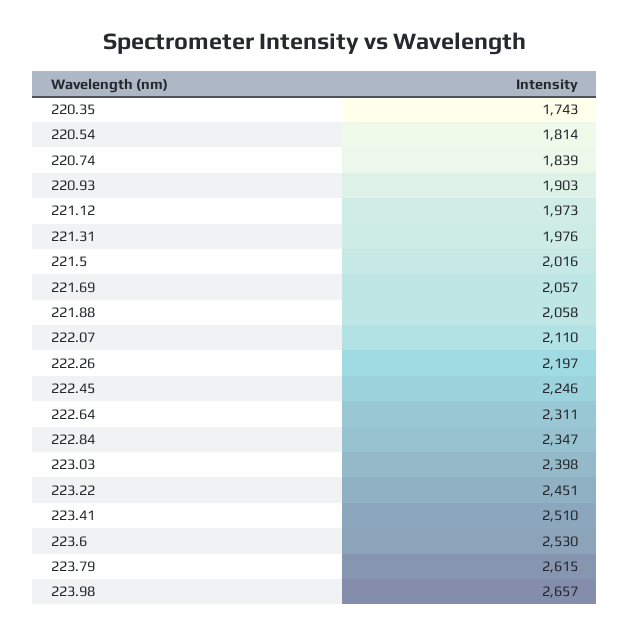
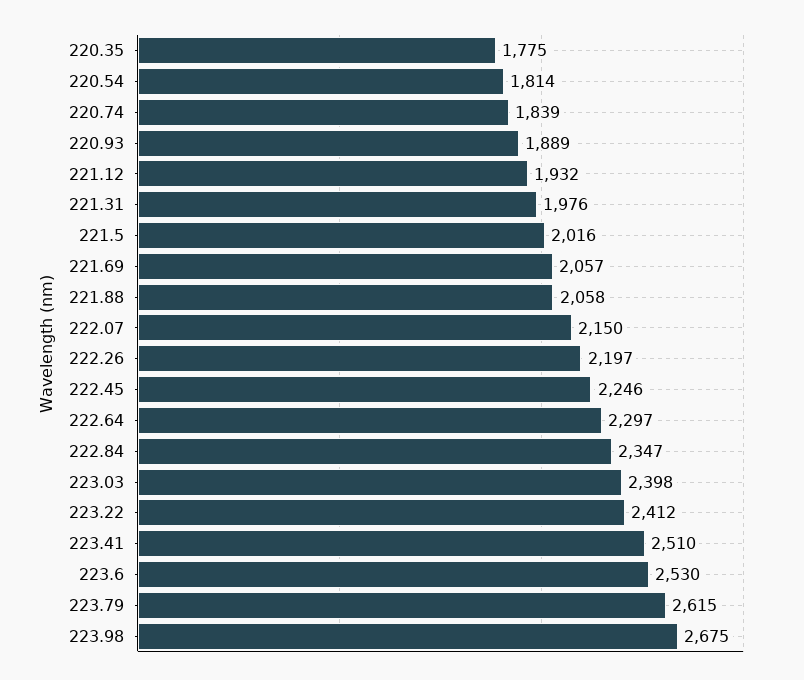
220.35: 1743 -> 1775
220.93: 1903 -> 1889
221.12: 1973 -> 1932
222.07: 2110 -> 2150
222.64: 2311 -> 2297
223.22: 2451 -> 2412
223.98: 2657 -> 2675

